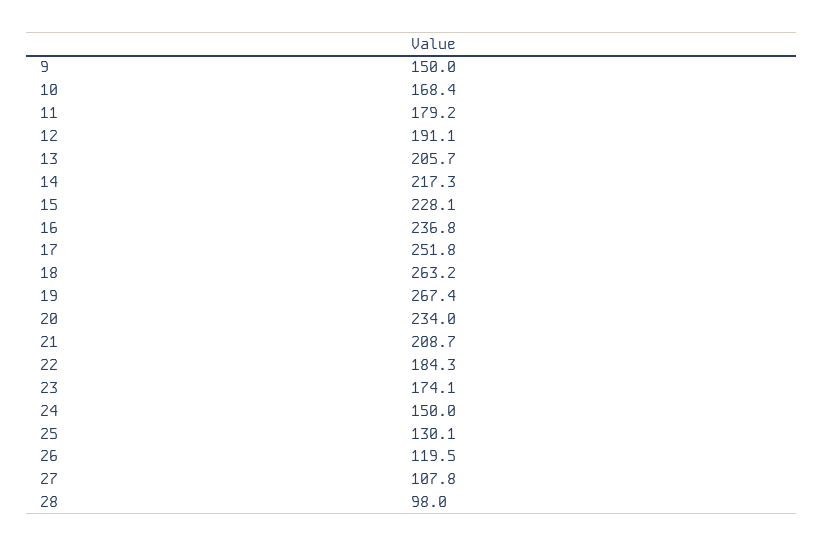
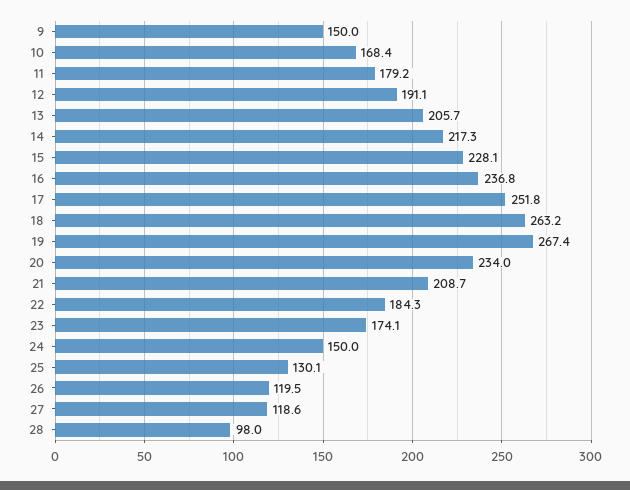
27: 107.8 -> 118.6

